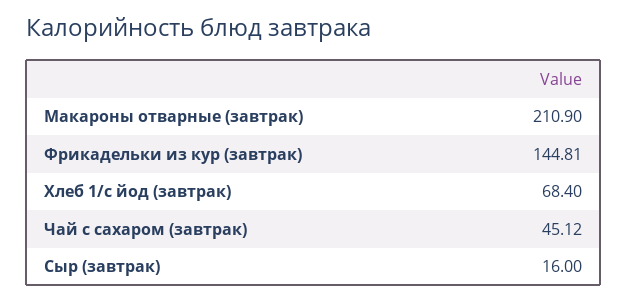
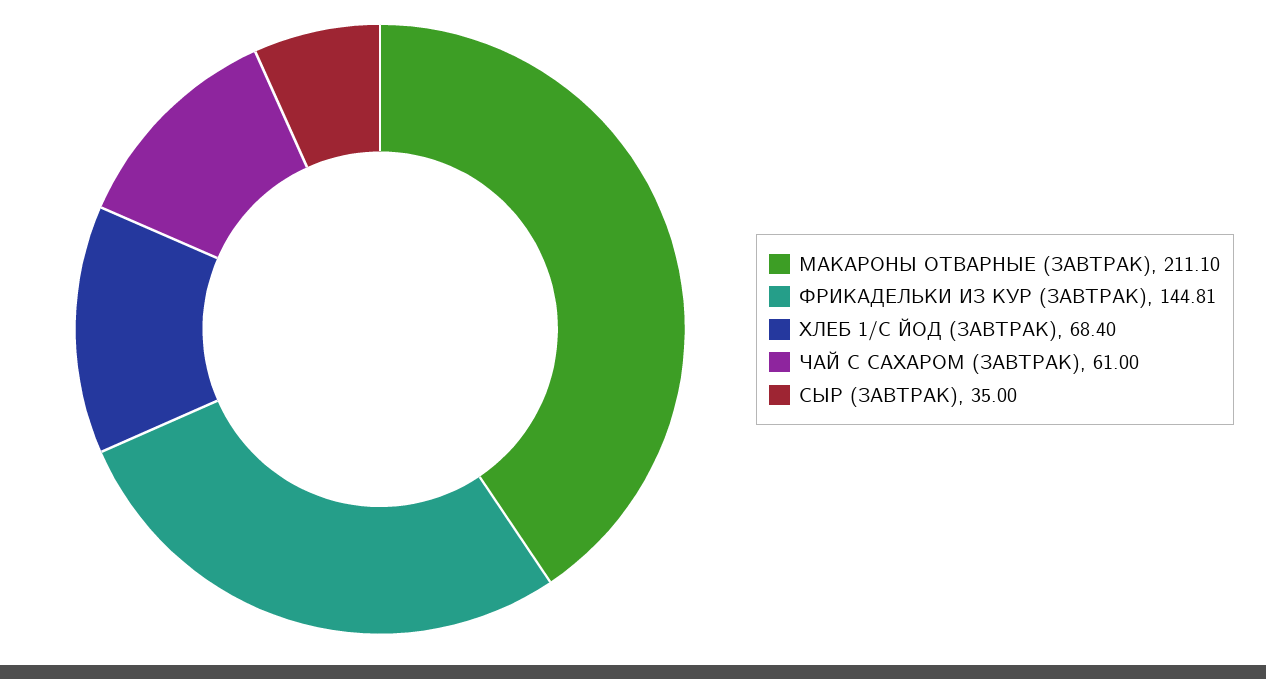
Макароны отварные (завтрак): 210.9 -> 211.1
Чай с сахаром (завтрак): 45.12 -> 61
Сыр (завтрак): 16 -> 35

